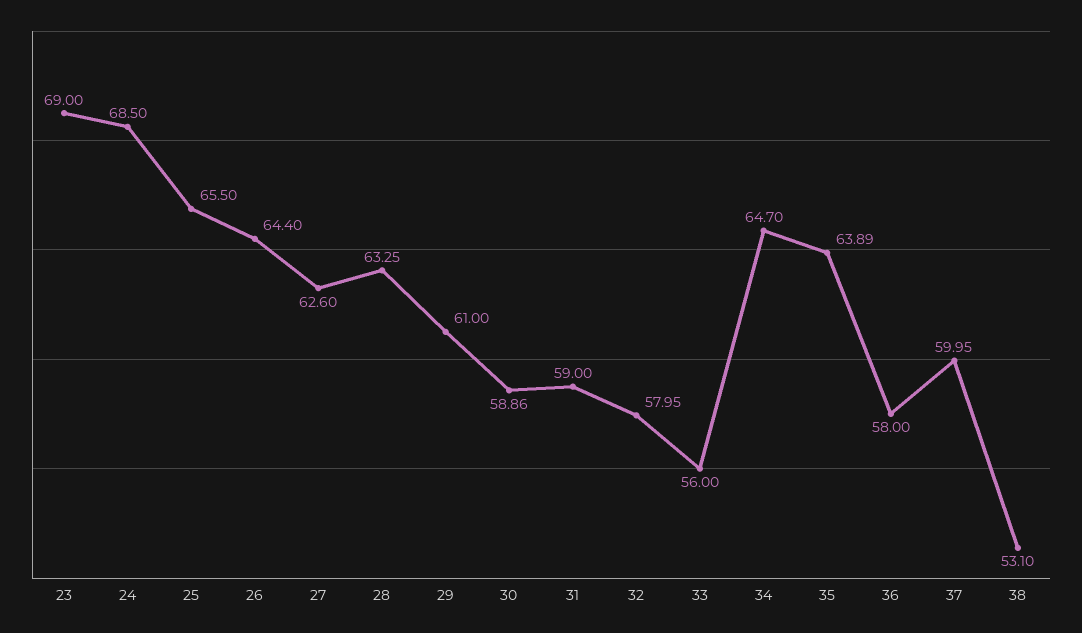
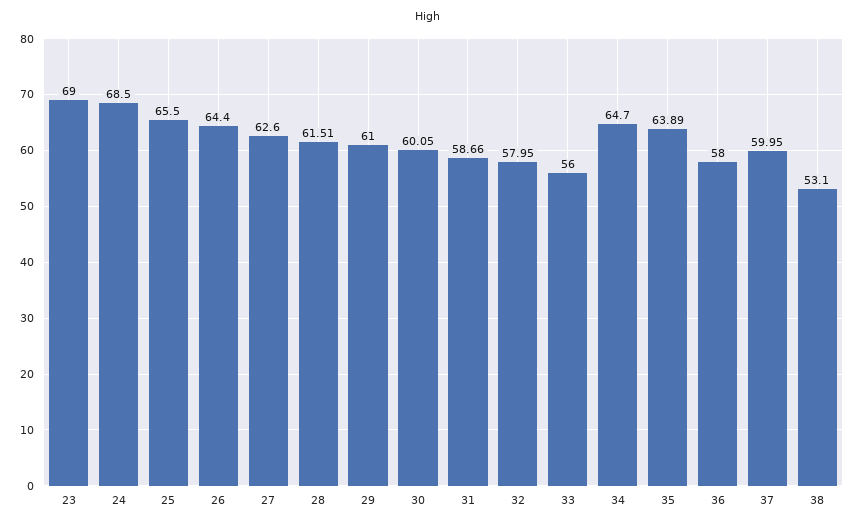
28: 63.25 -> 61.51
30: 58.86 -> 60.05
31: 59 -> 58.66

